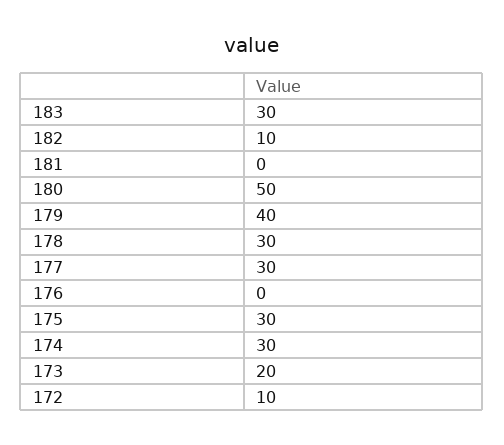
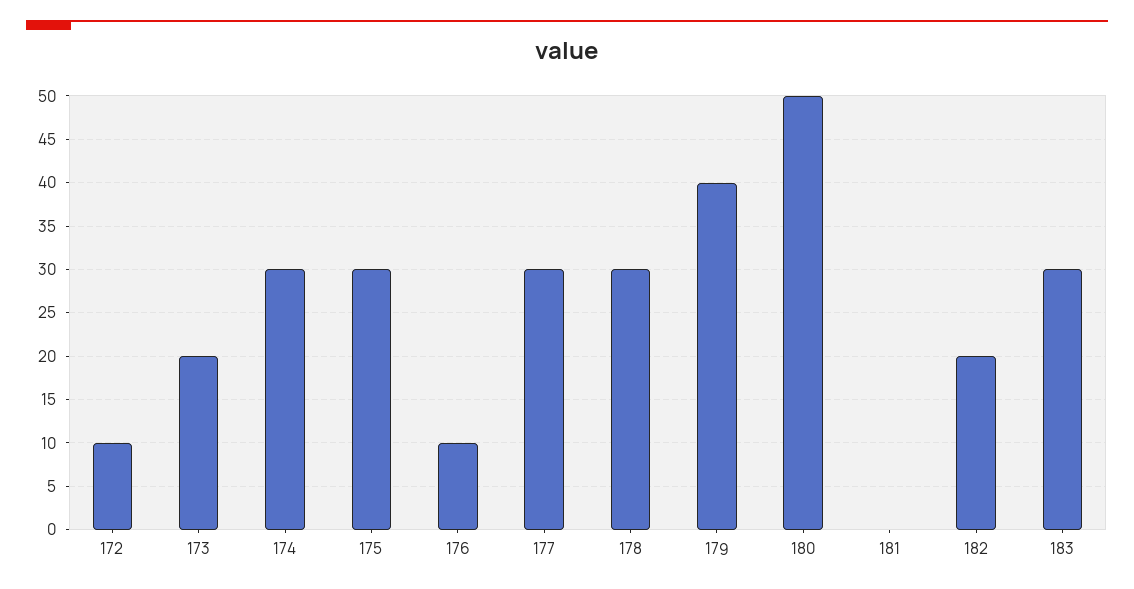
182: 10 -> 20
176: 0 -> 10

